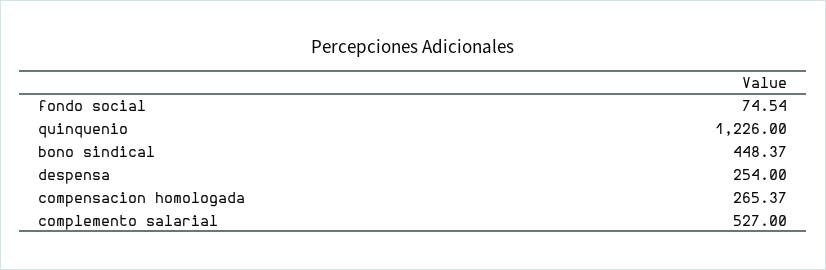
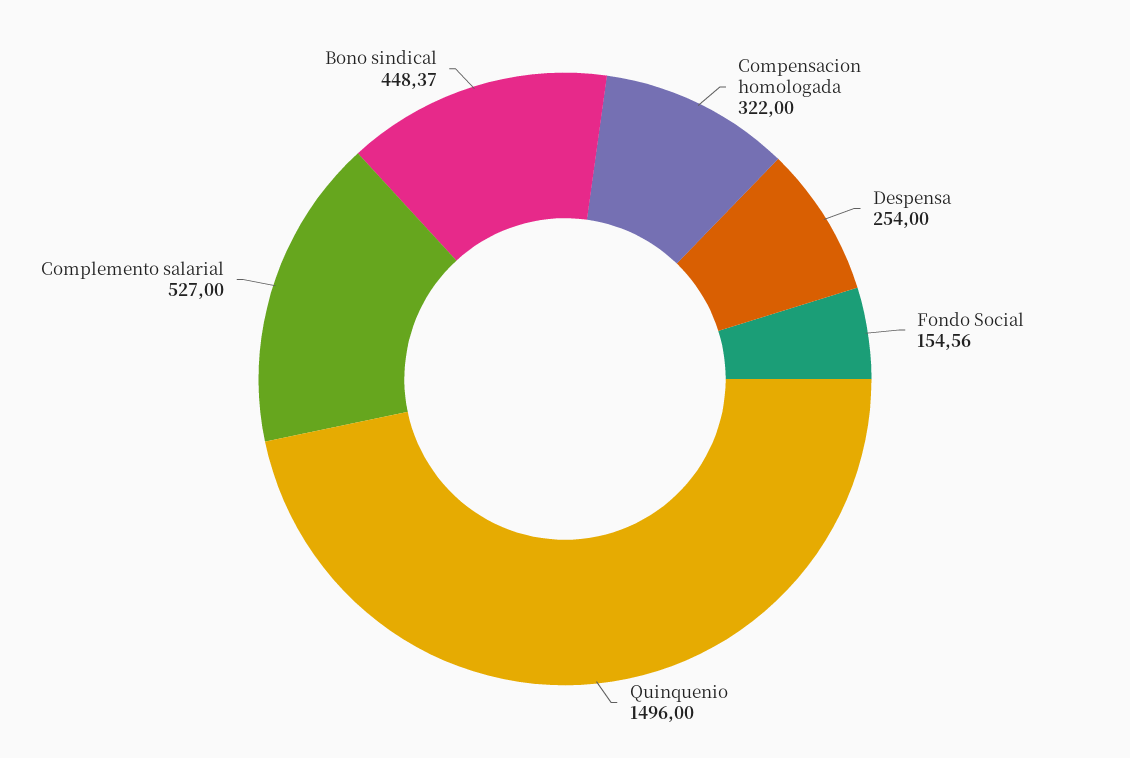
fondo social: 74.54 -> 154.56
quinquenio: 1226 -> 1496
compensacion homologada: 265.37 -> 322

